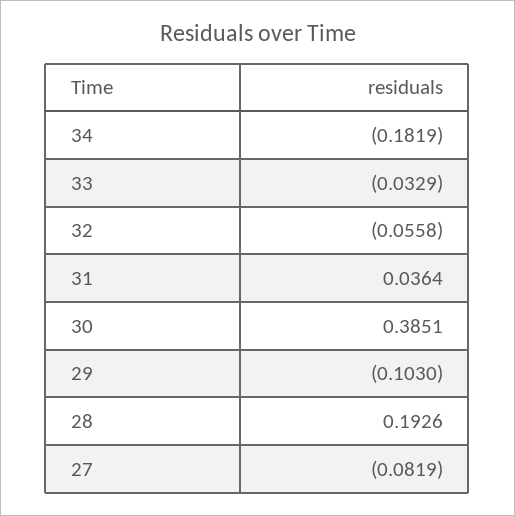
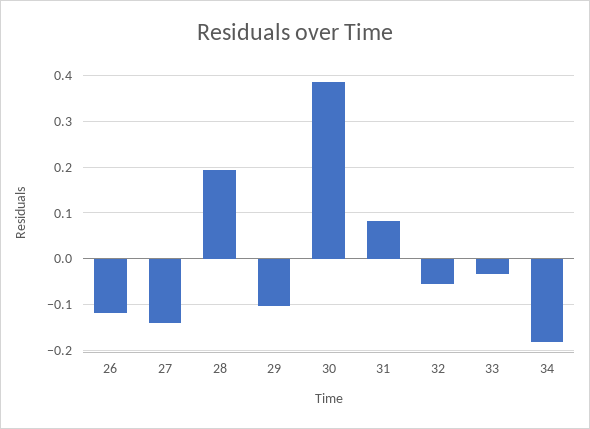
31: 0.0364 -> 0.08
27: -0.0819 -> -0.14
26: none -> -0.12

